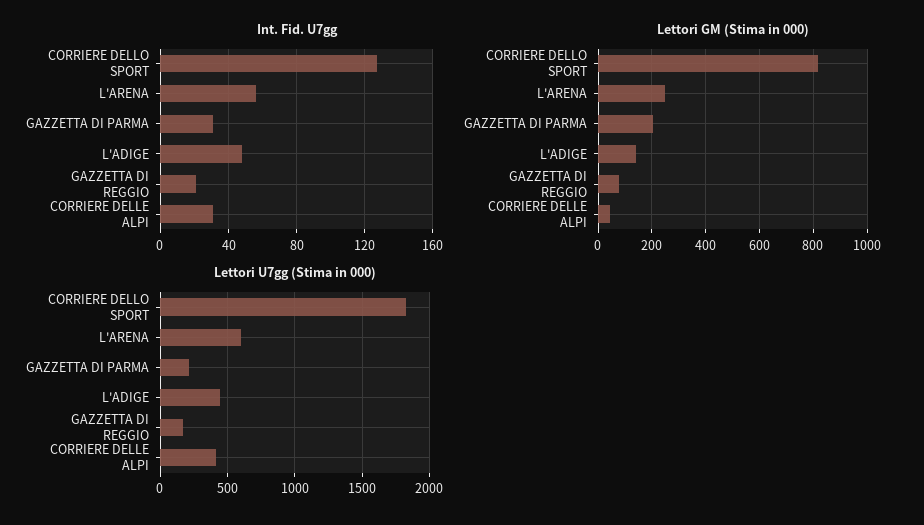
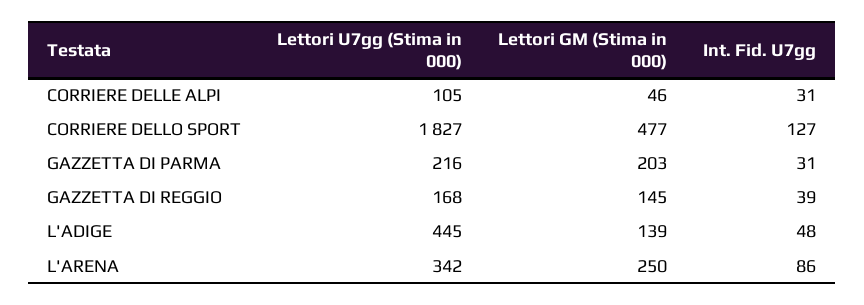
Int. Fid. U7gg, L'ARENA: 55 -> 86
Int. Fid. U7gg, GAZZETTA DI REGGIO: 20 -> 39
Lettori GM (Stima in 000), CORRIERE DELLO SPORT: 825 -> 477
Lettori GM (Stima in 000), GAZZETTA DI REGGIO: 75 -> 145
Lettori U7gg (Stima in 000), L'ARENA: 600 -> 342
Lettori U7gg (Stima in 000), CORRIERE DELLE ALPI: 400 -> 105

